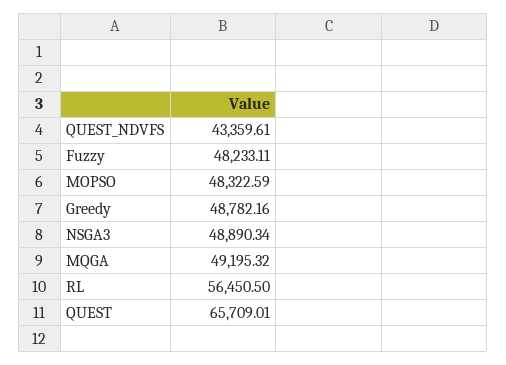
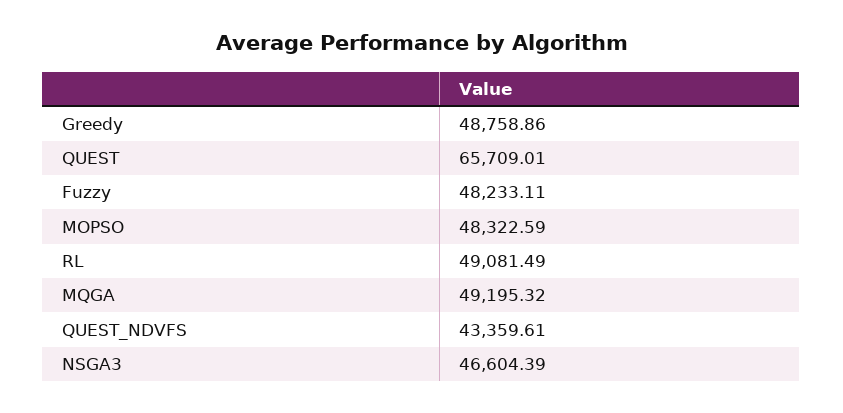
Greedy: 48782.16 -> 48758.86
NSGA3: 48890.34 -> 46604.39
RL: 56450.5 -> 49081.49

